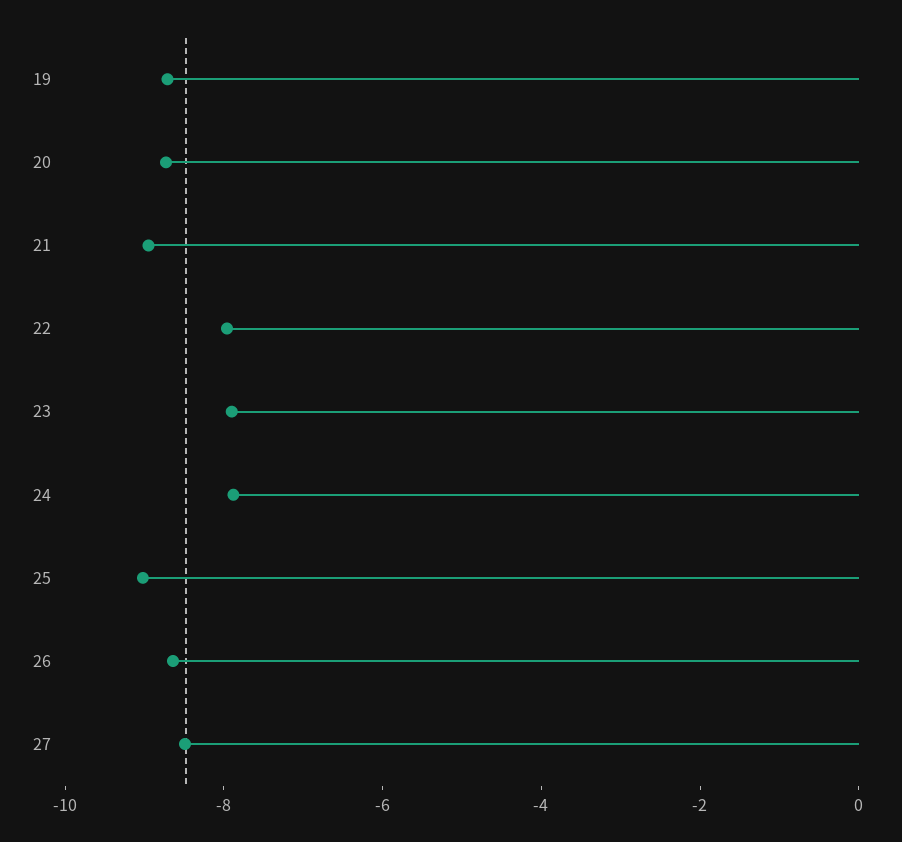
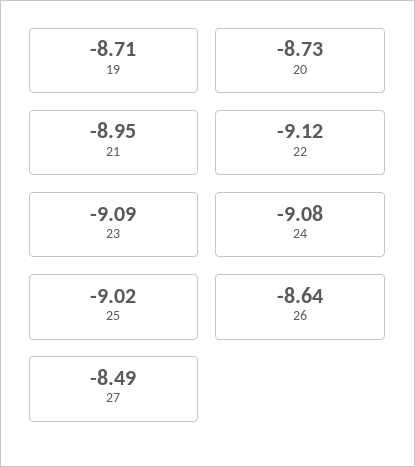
22: -8 -> -9.12
23: -8 -> -9.09
24: -8 -> -9.08

